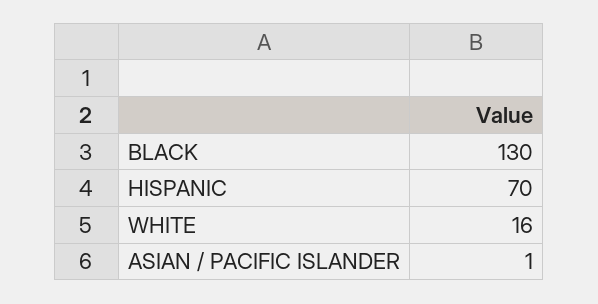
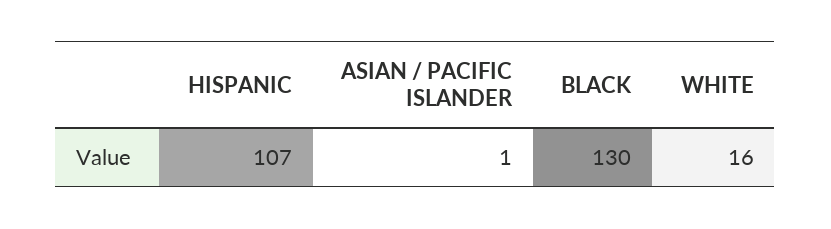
HISPANIC: 70 -> 107

